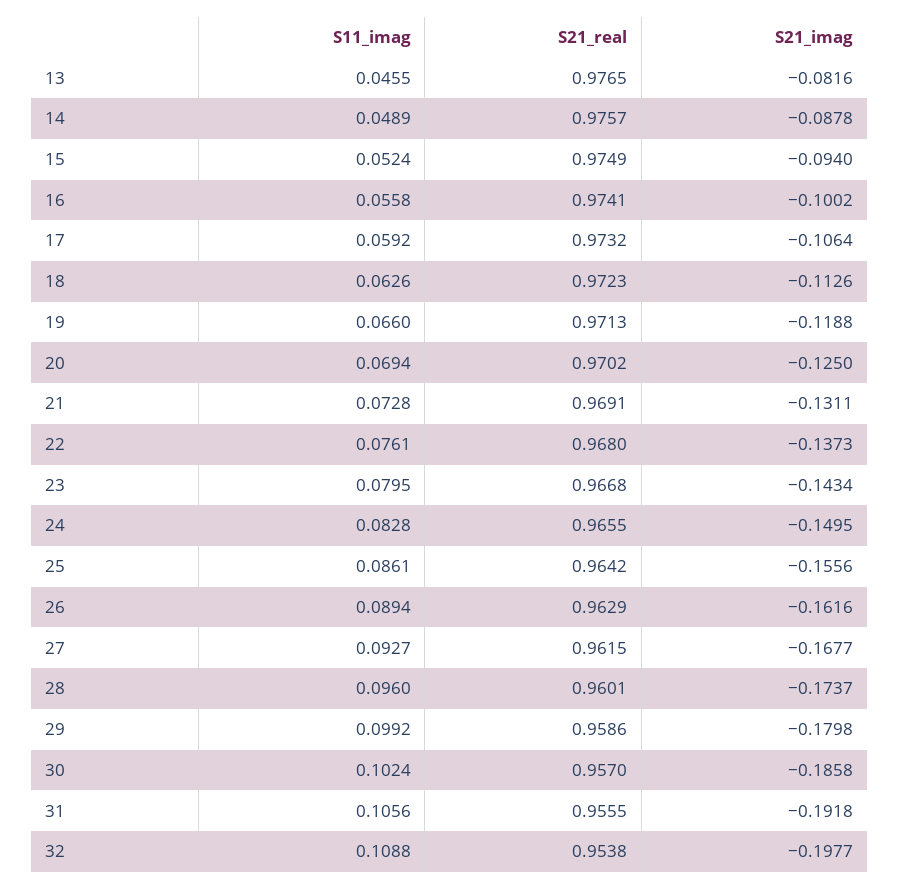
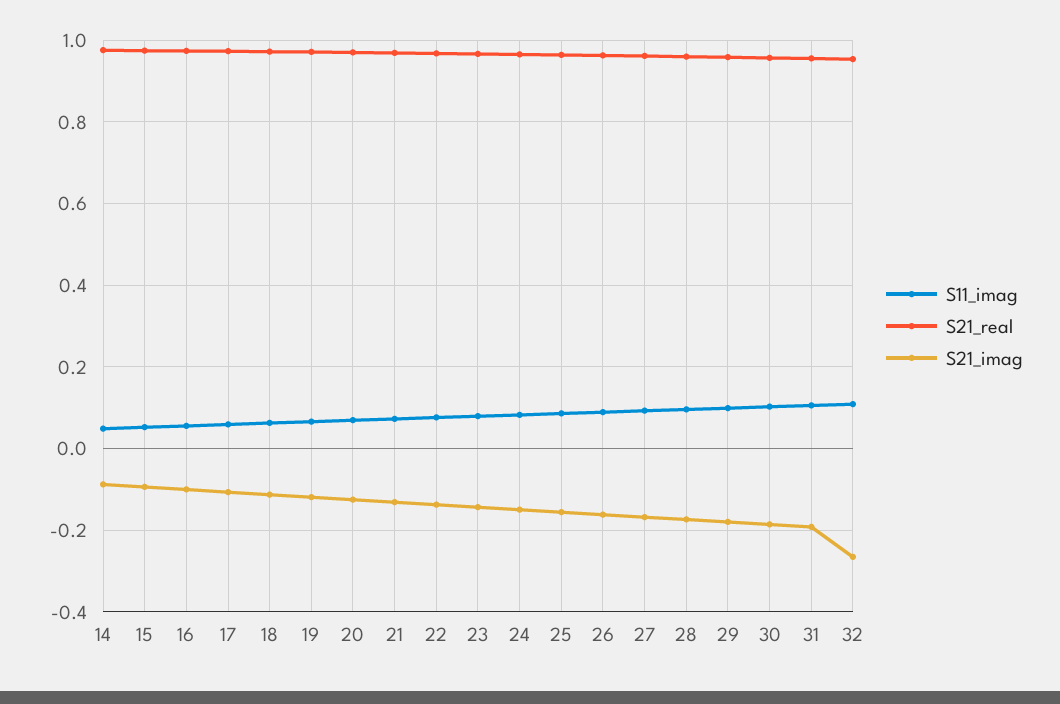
S11_imag, 13: 0.0455 -> none
S21_real, 13: 0.9765 -> none
S21_imag, 13: -0.0816 -> none
S21_imag, 32: -0.1977 -> -0.26

